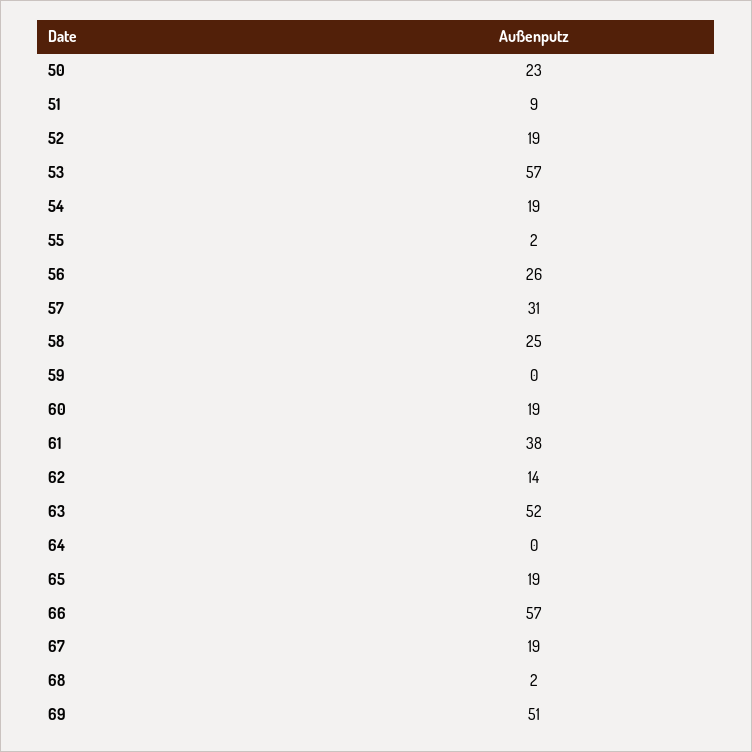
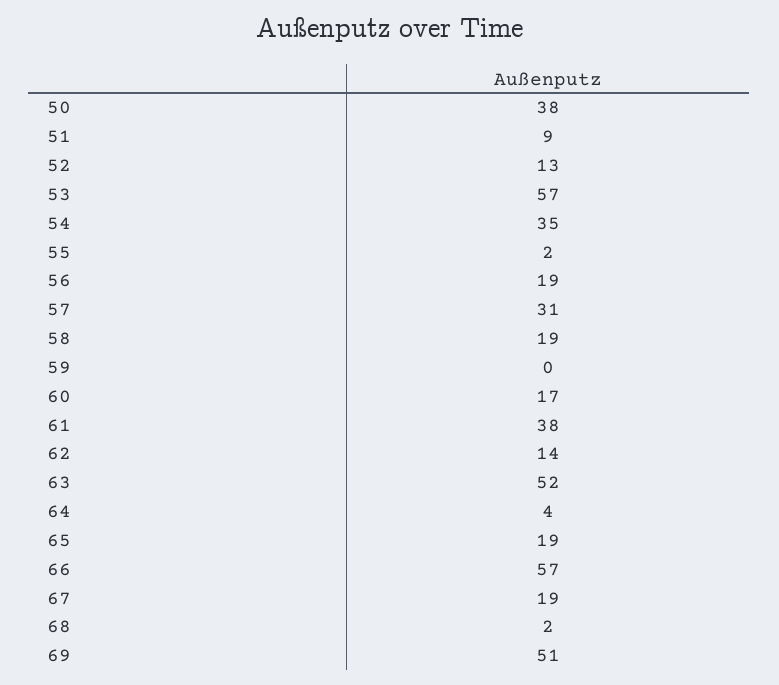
50: 23 -> 38
52: 19 -> 13
54: 19 -> 35
56: 26 -> 19
58: 25 -> 19
60: 19 -> 17
64: 0 -> 4

